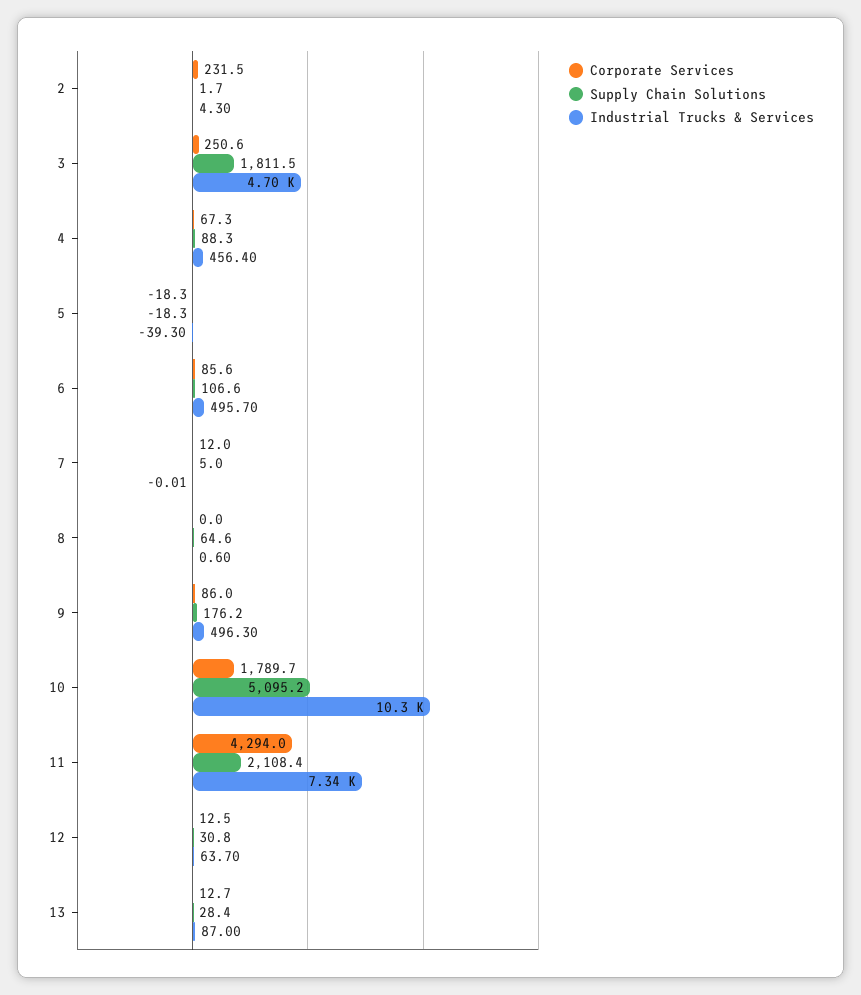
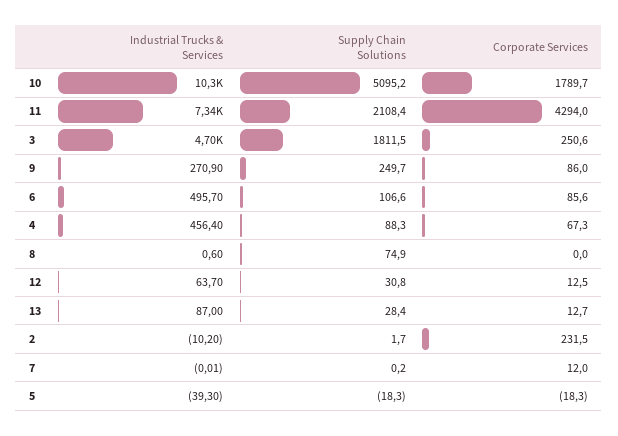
Industrial Trucks & Services, 2: 4.3 -> -10.2
Supply Chain Solutions, 7: 5 -> 0.2
Supply Chain Solutions, 8: 64.6 -> 74.9
Supply Chain Solutions, 9: 176.2 -> 249.7
Industrial Trucks & Services, 9: 496.3 -> 270.9

